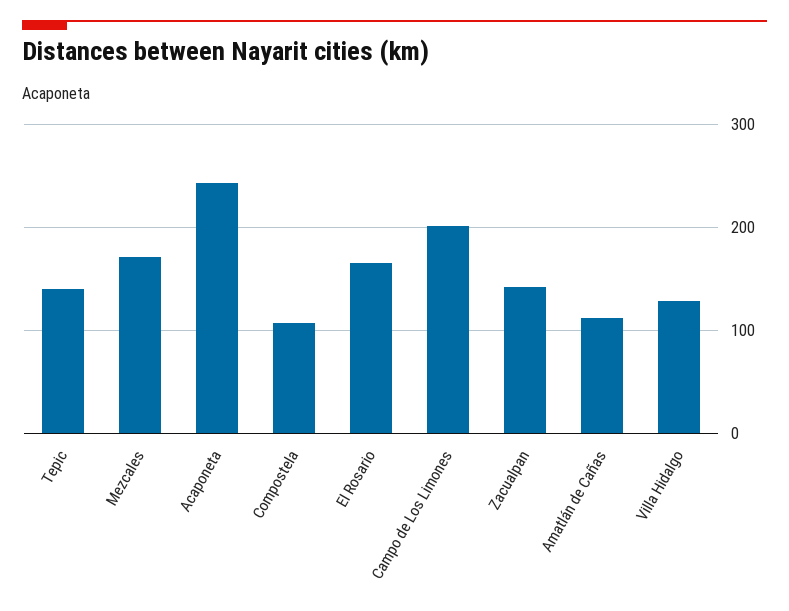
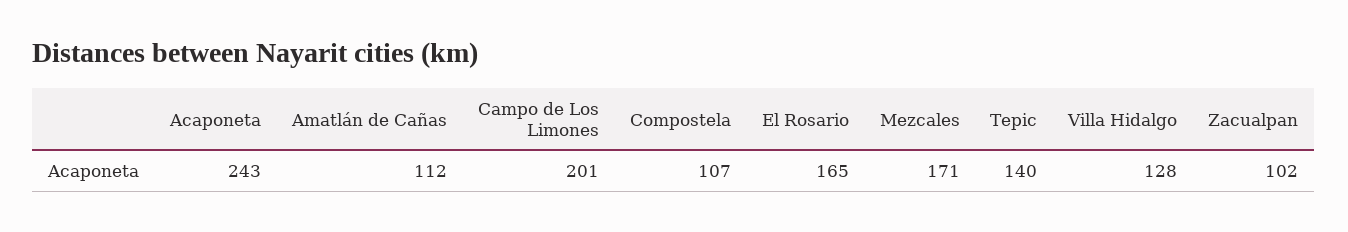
Zacualpan: 140 -> 102

